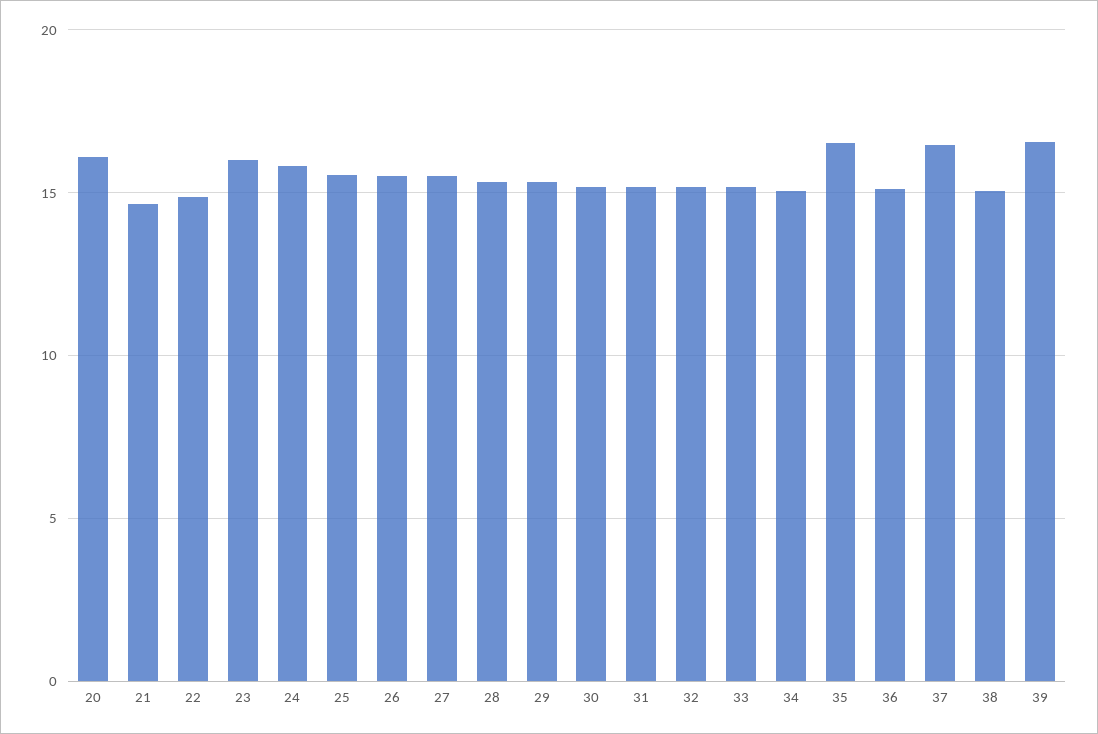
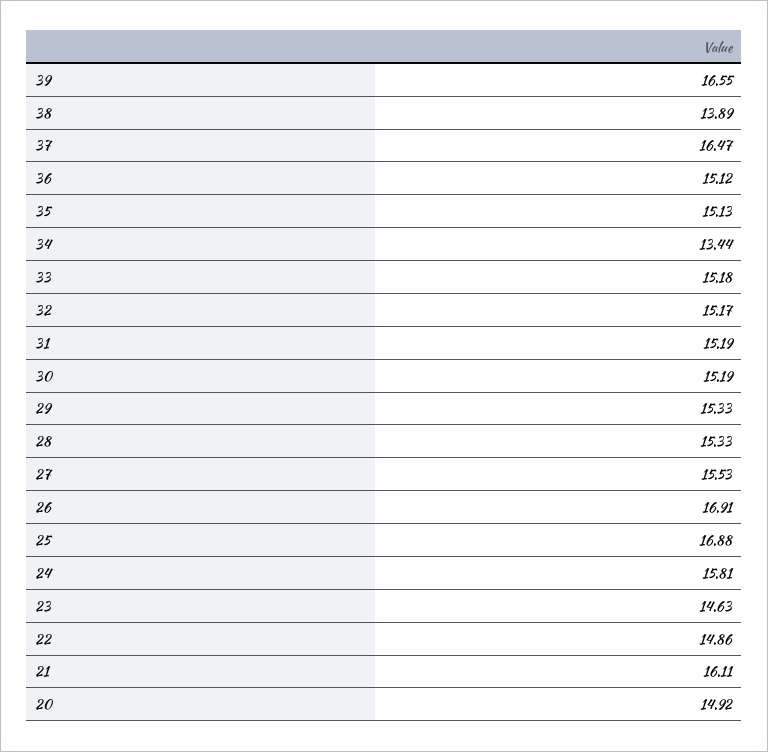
20: 16 -> 14.92
21: 14.5 -> 16.11
23: 16 -> 14.63
25: 15.5 -> 16.88
26: 15.5 -> 16.91
34: 15 -> 13.44
35: 16.5 -> 15.13
38: 15 -> 13.89

